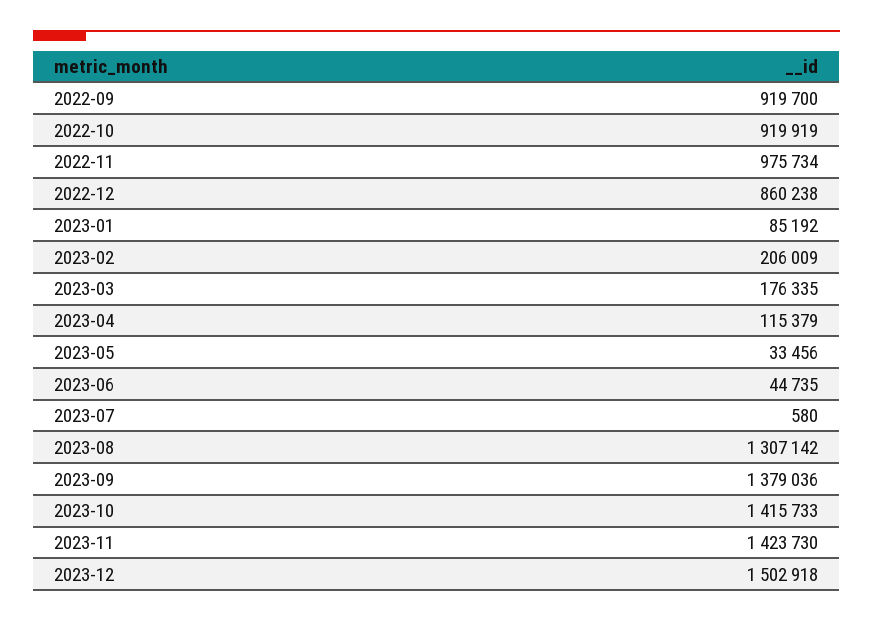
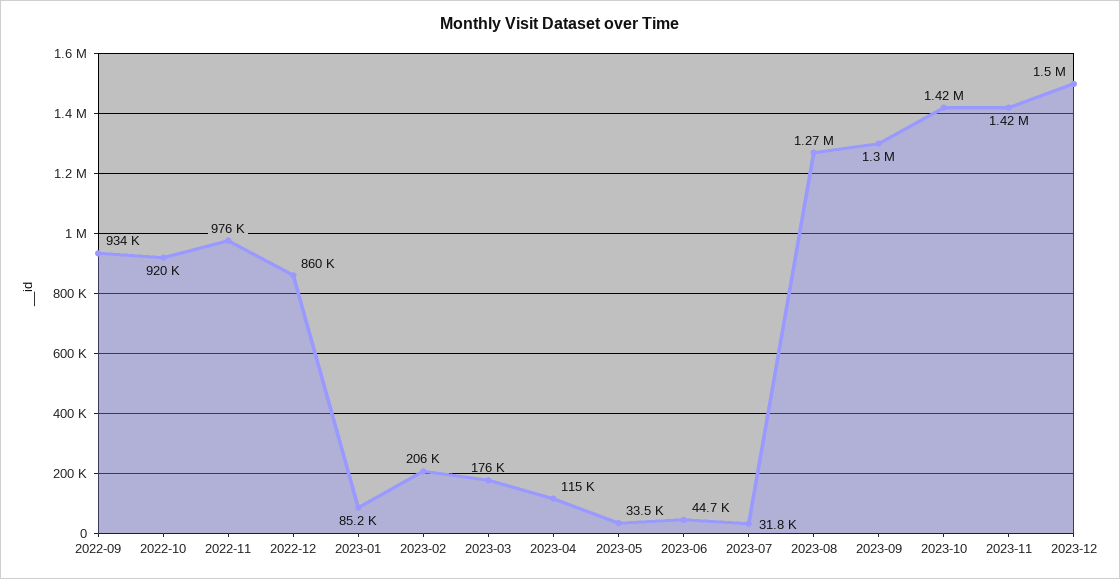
2022-09: 919700 -> 934000
2023-07: 580 -> 31800
2023-08: 1307142 -> 1270000
2023-09: 1379036 -> 1300000

